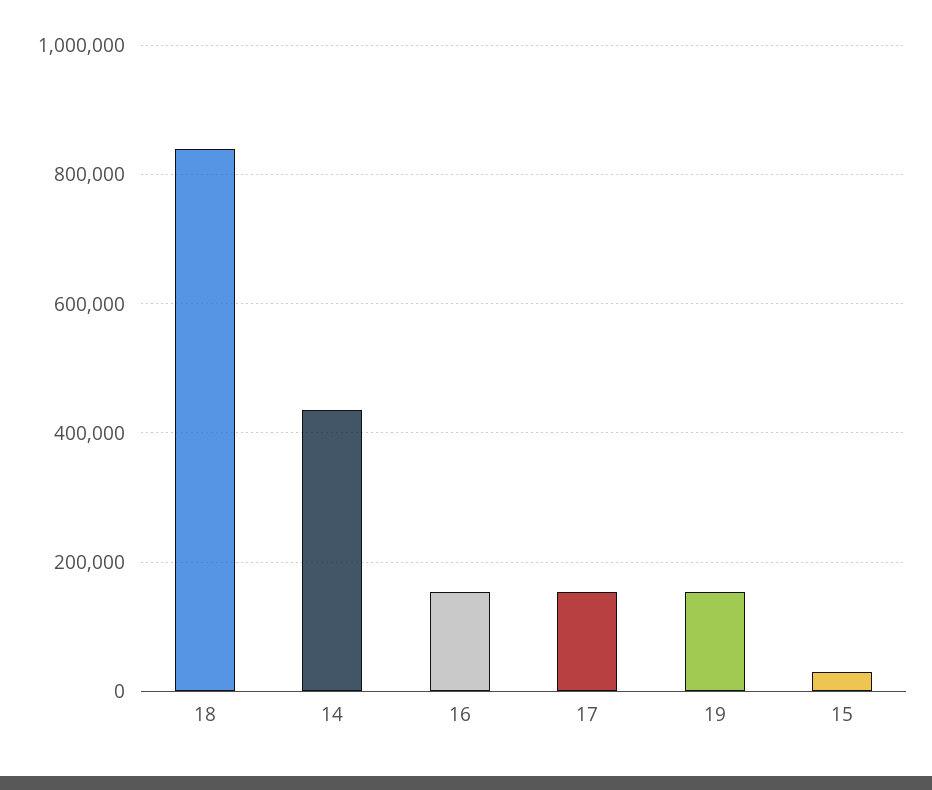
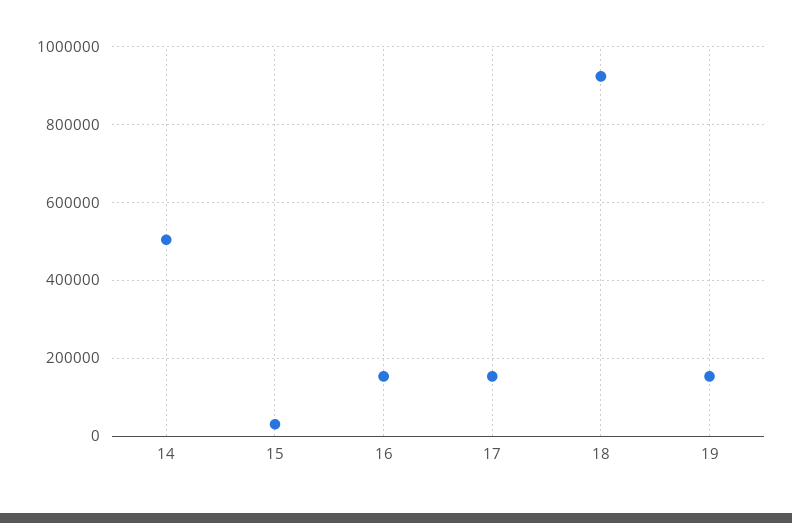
18: 840000 -> 920000
14: 440000 -> 500000

